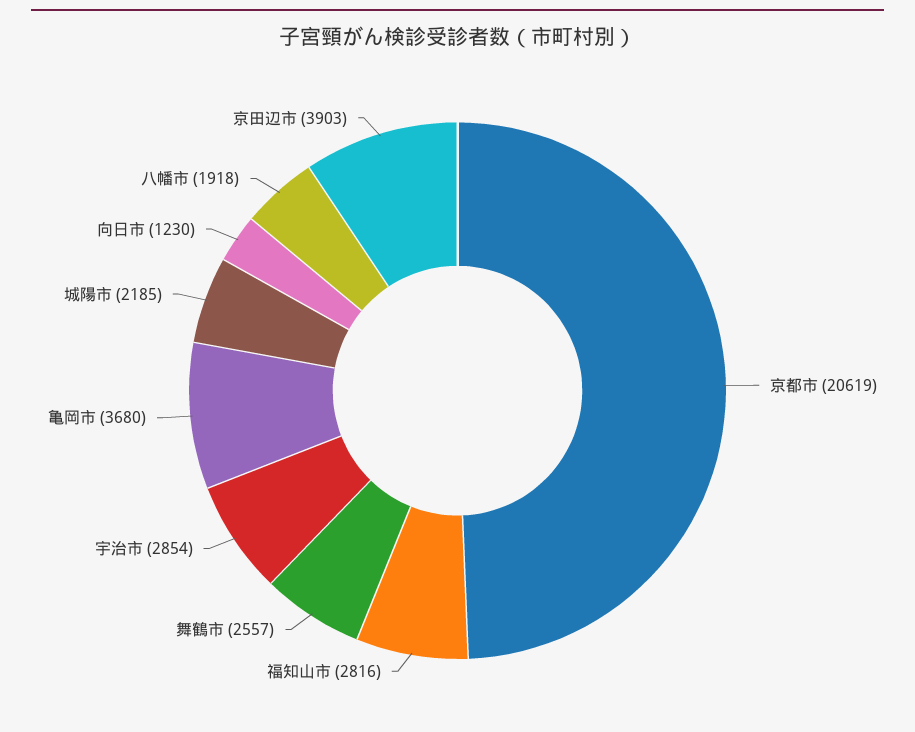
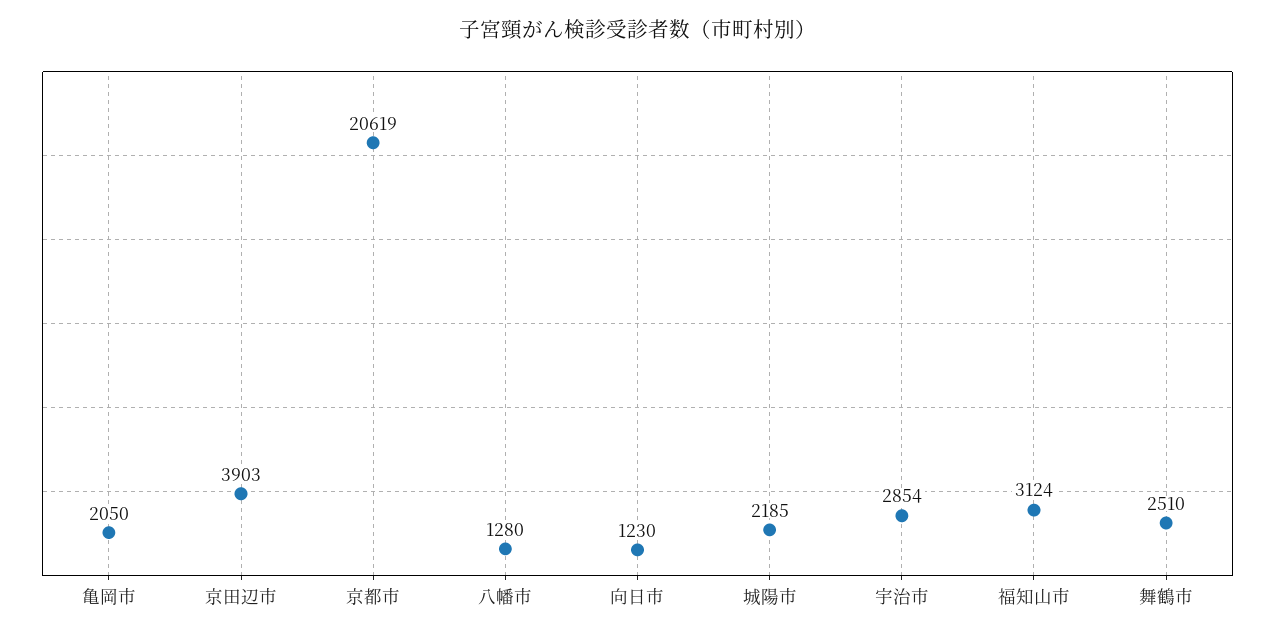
福知山市: 2816 -> 3124
舞鶴市: 2557 -> 2510
亀岡市: 3680 -> 2050
八幡市: 1918 -> 1280

